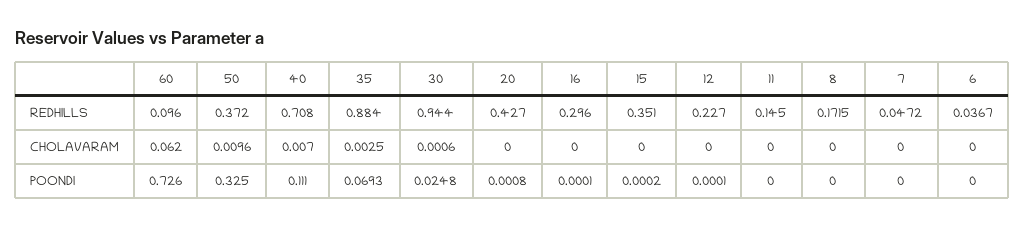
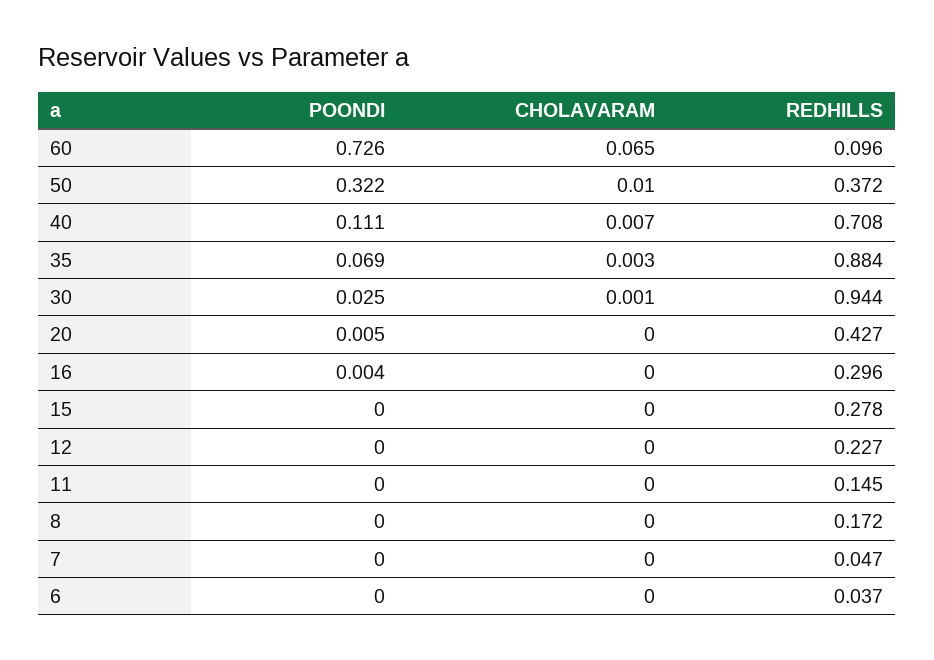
15, REDHILLS: 0.351 -> 0.278
60, CHOLAVARAM: 0.062 -> 0.065
50, POONDI: 0.325 -> 0.322
20, POONDI: 0.0008 -> 0.005
16, POONDI: 0.0001 -> 0.004

